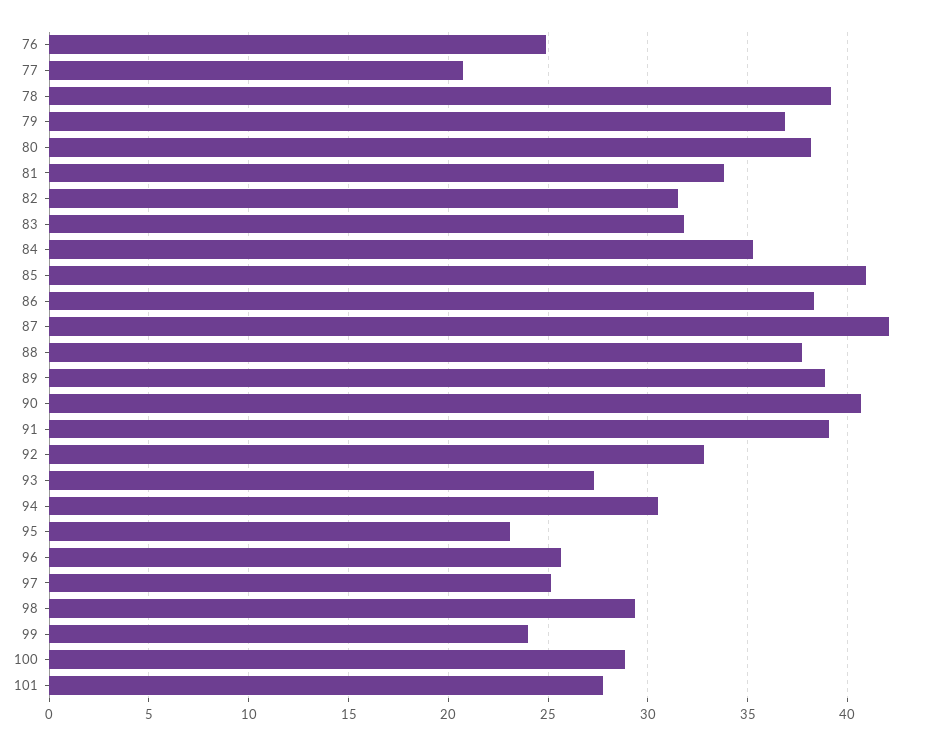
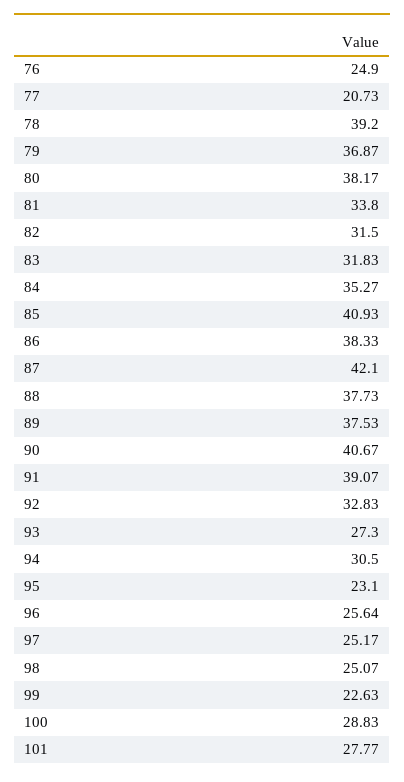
89: 39 -> 37.53
98: 29.5 -> 25.07
99: 24 -> 22.63

